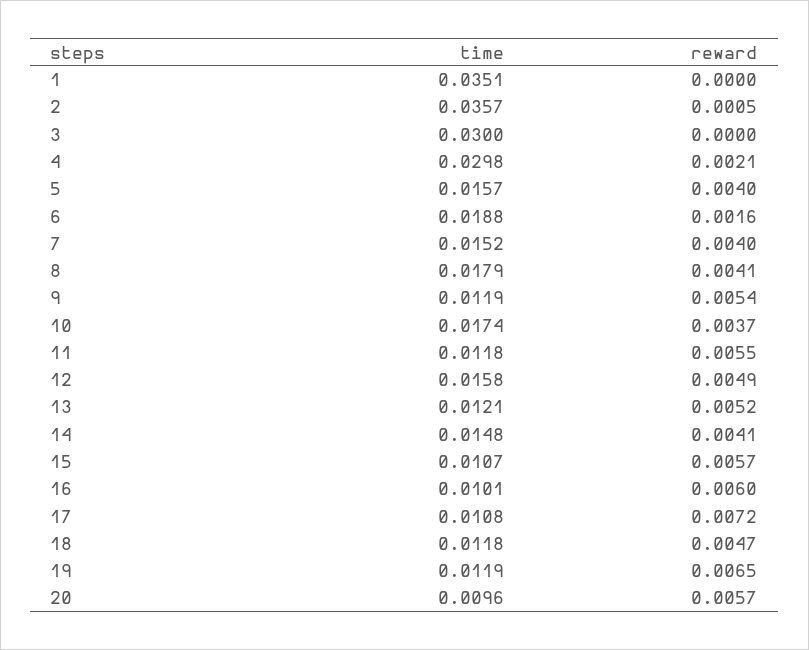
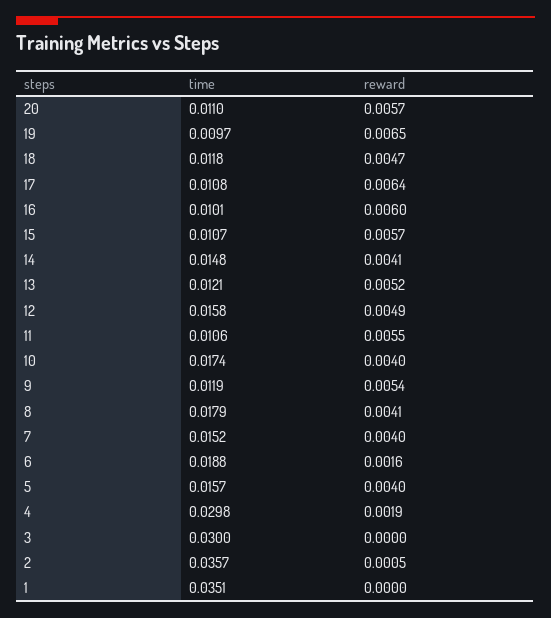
reward, 4: 0.0021 -> 0.0019
reward, 10: 0.0037 -> 0.004
time, 11: 0.0118 -> 0.0106
reward, 17: 0.0072 -> 0.0064
time, 19: 0.0119 -> 0.0097
time, 20: 0.0096 -> 0.011

